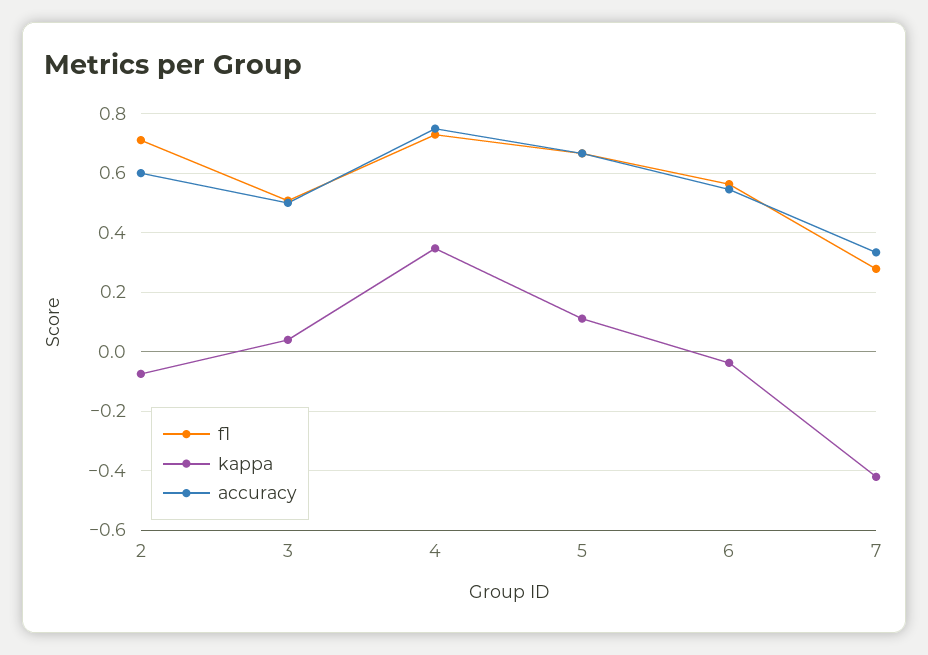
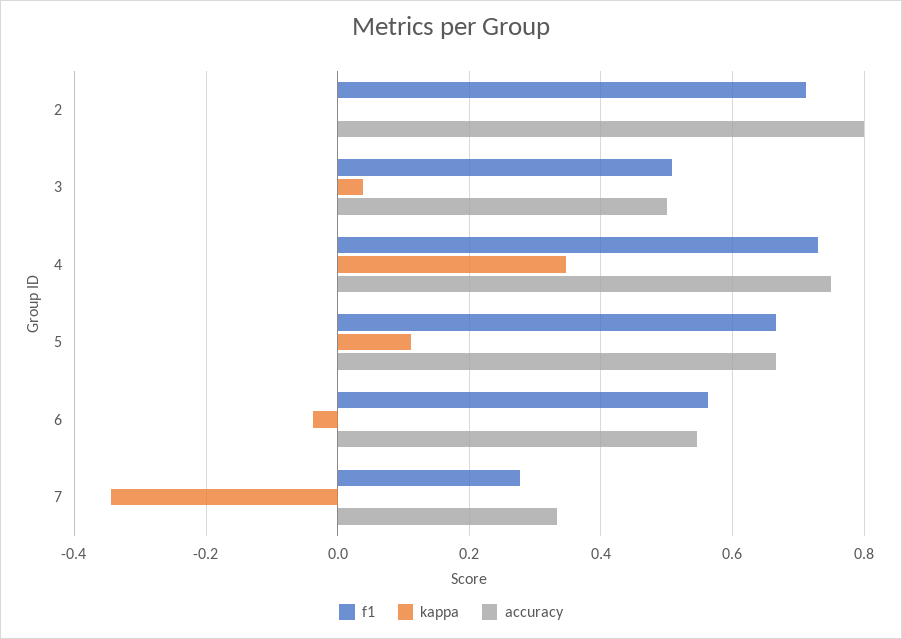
kappa, 2: -0.075 -> 0
accuracy, 2: 0.6 -> 0.8
kappa, 7: -0.425 -> -0.34

